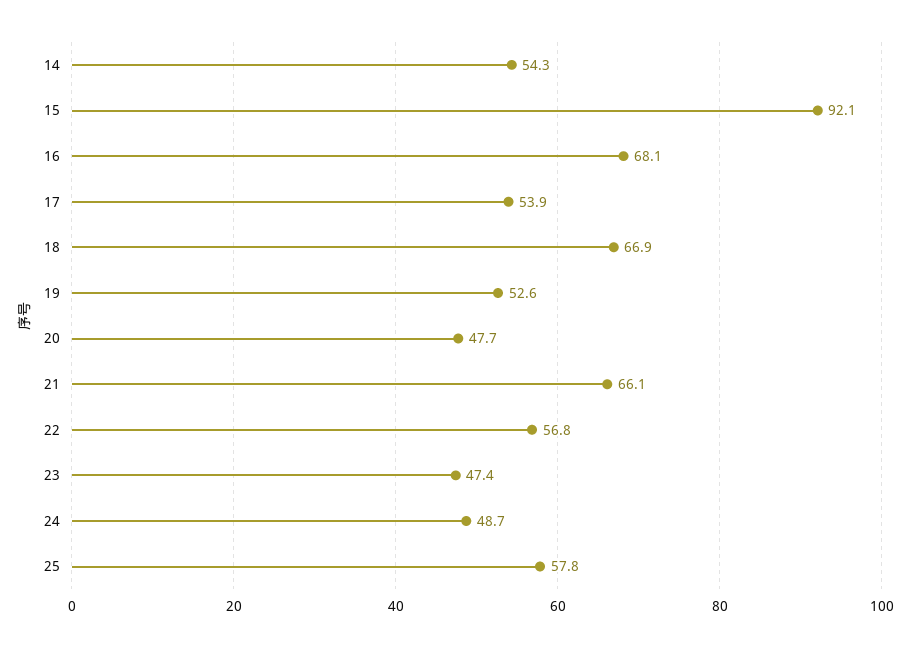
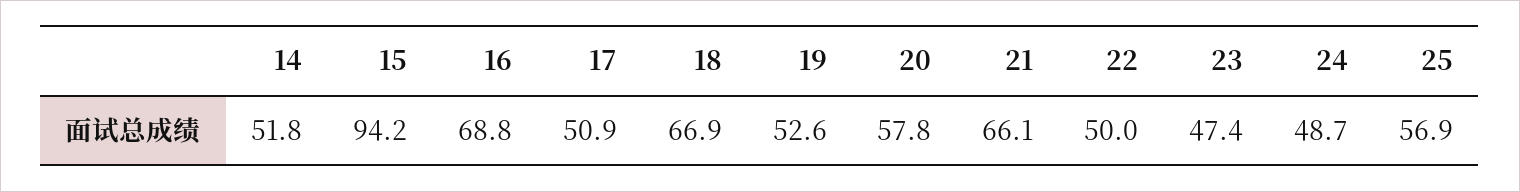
14: 54.3 -> 51.8
15: 92.1 -> 94.2
16: 68.1 -> 68.8
17: 53.9 -> 50.9
20: 47.7 -> 57.8
22: 56.8 -> 50
25: 57.8 -> 56.9

